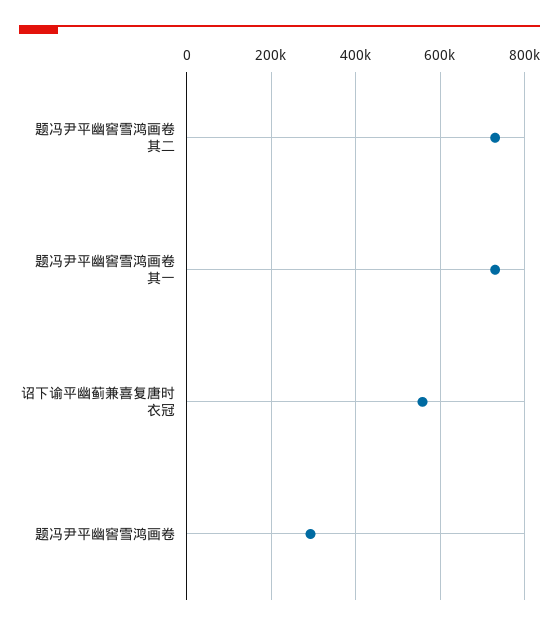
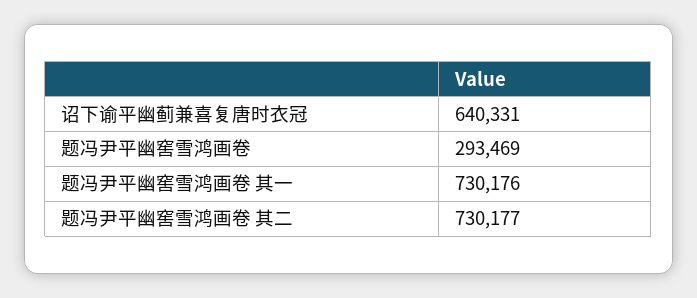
诏下谕平幽蓟兼喜复唐时衣冠: 560000 -> 640331

